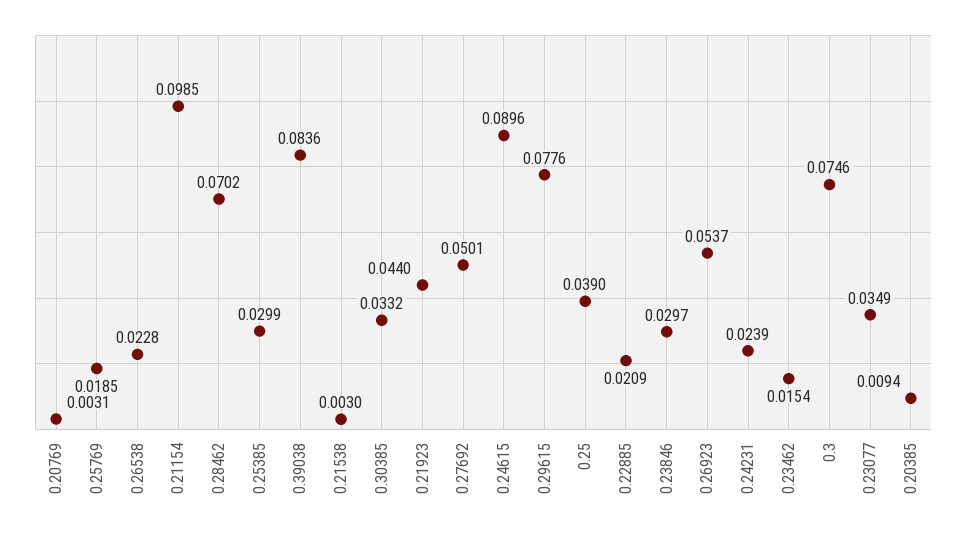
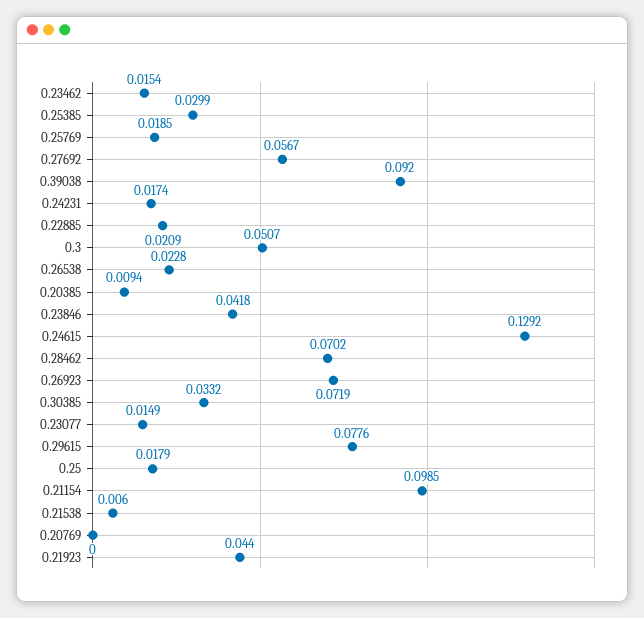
0.20769: 0.0031 -> 0
0.39038: 0.0836 -> 0.092
0.21538: 0.003 -> 0.006
0.27692: 0.0501 -> 0.0567
0.24615: 0.0896 -> 0.1292
0.25: 0.039 -> 0.0179
0.23846: 0.0297 -> 0.0418
0.26923: 0.0537 -> 0.0719
0.24231: 0.0239 -> 0.0174
0.3: 0.0746 -> 0.0507
0.23077: 0.0349 -> 0.0149

